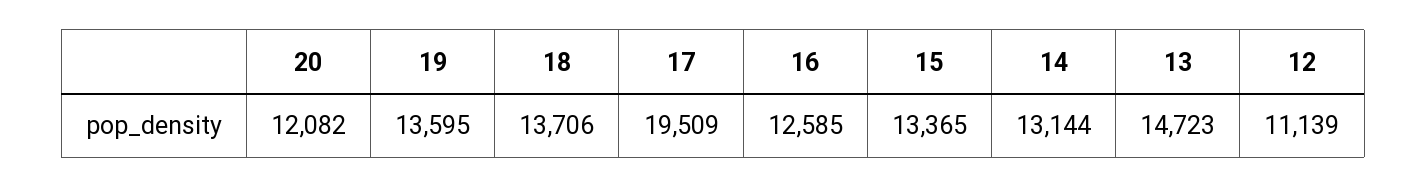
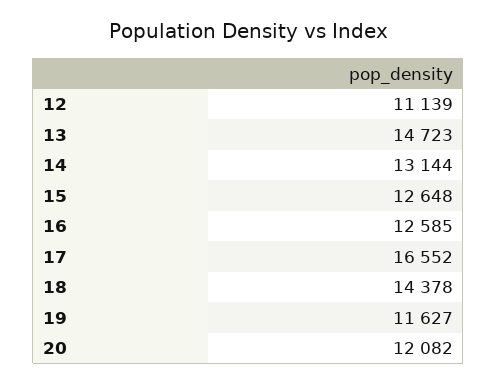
19: 13595 -> 11627
18: 13706 -> 14378
17: 19509 -> 16552
15: 13365 -> 12648

